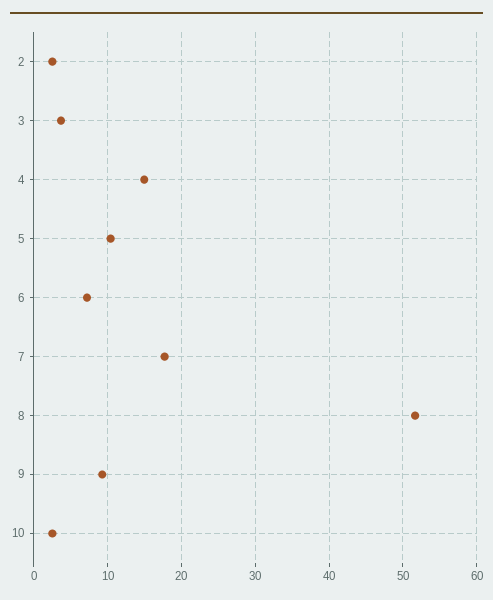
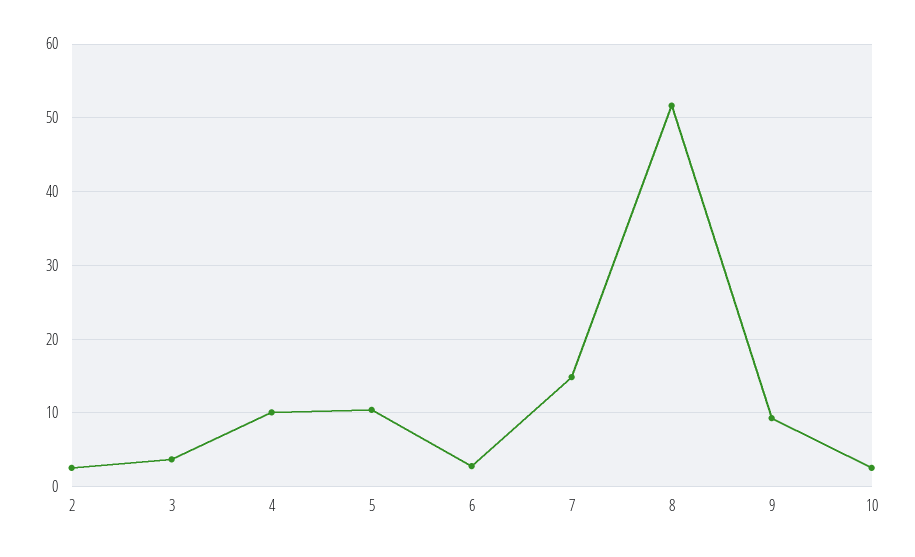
4: 15 -> 10
6: 7 -> 3
7: 18 -> 15

